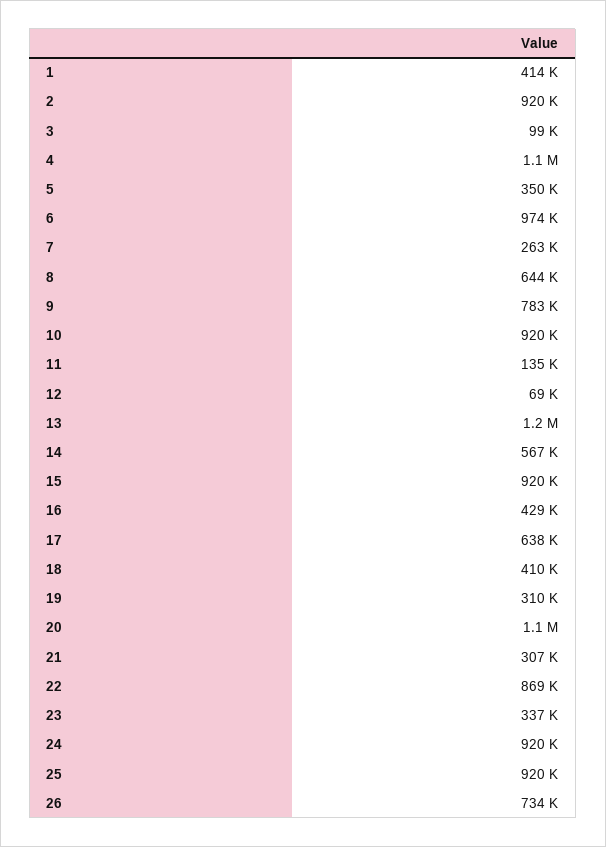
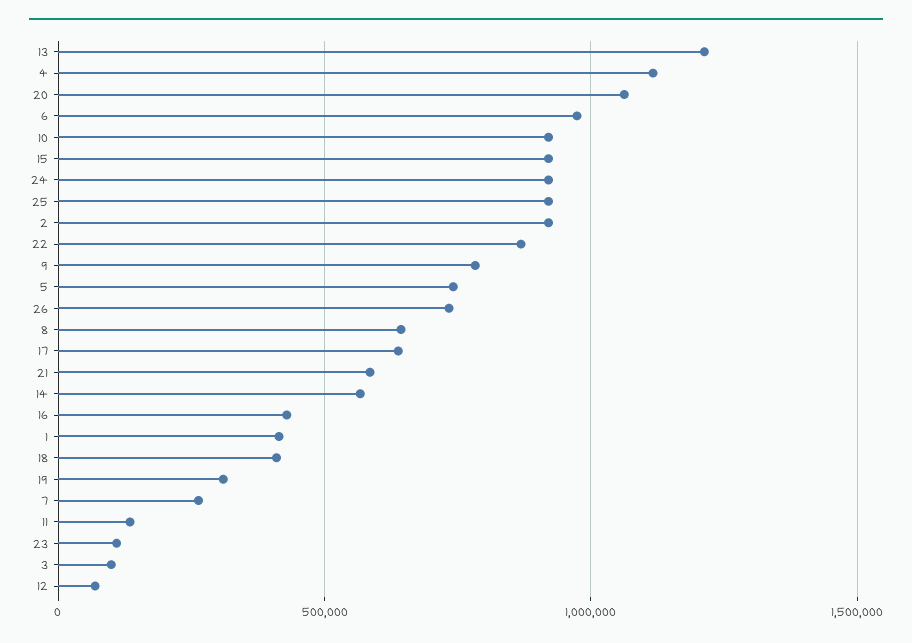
5: 350000 -> 750000
21: 307000 -> 600000
23: 337000 -> 100000

